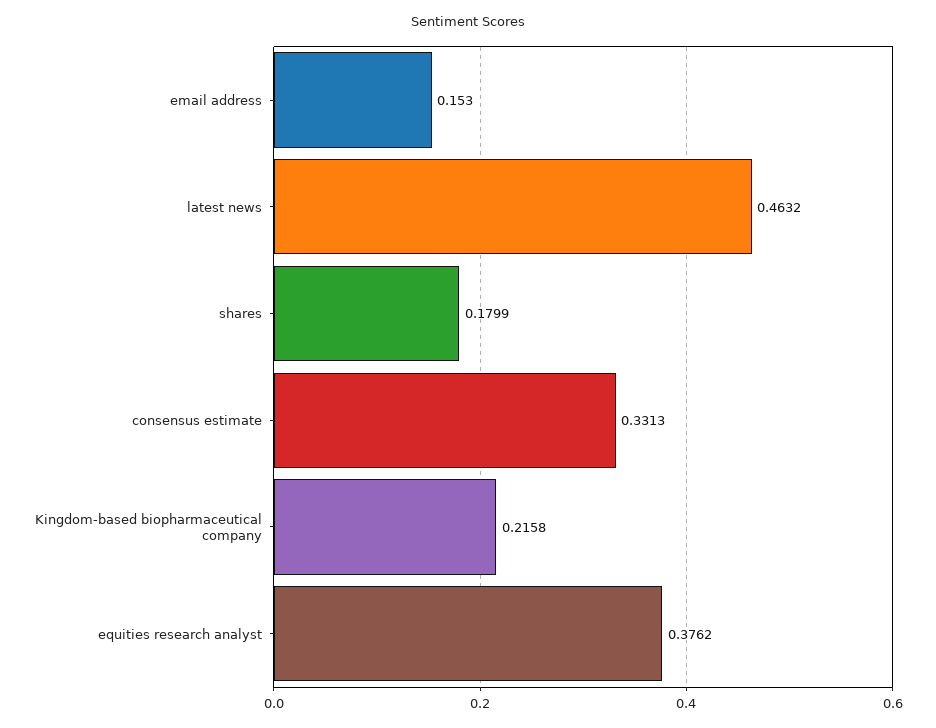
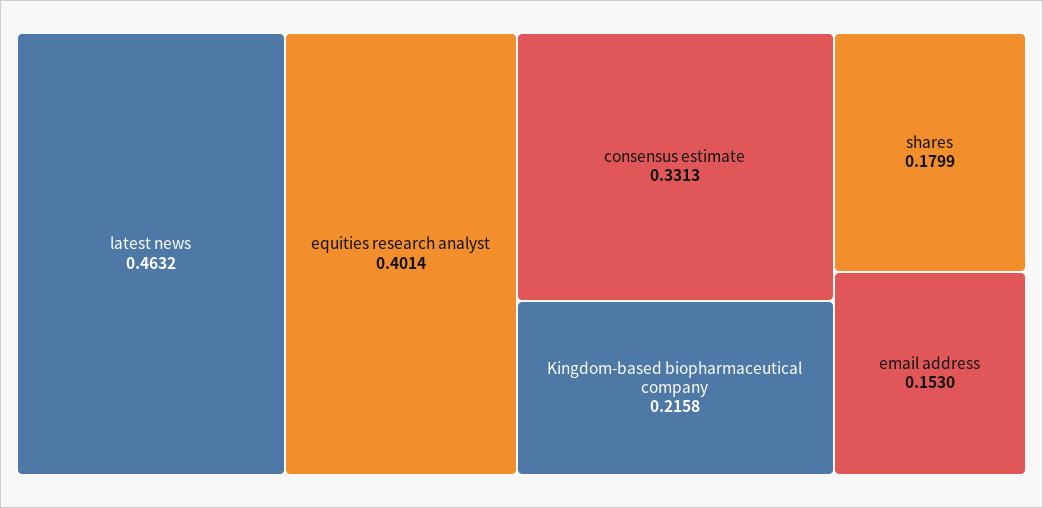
equities research analyst: 0.3762 -> 0.4014

